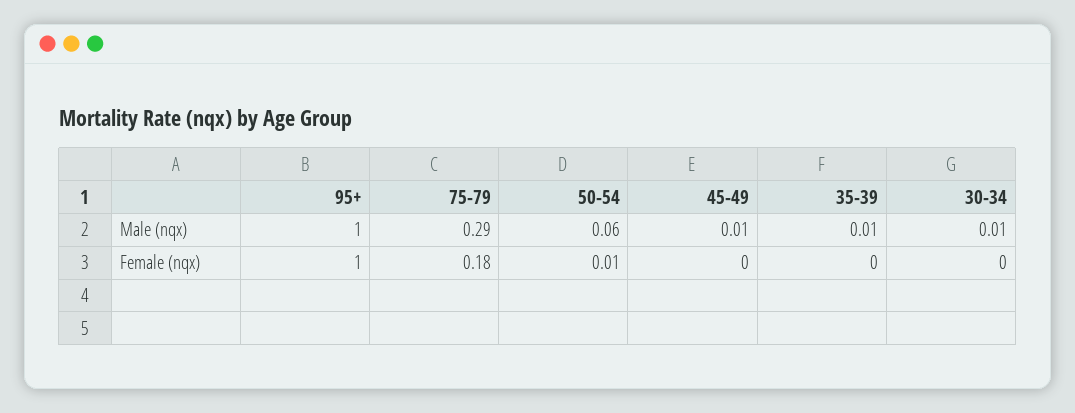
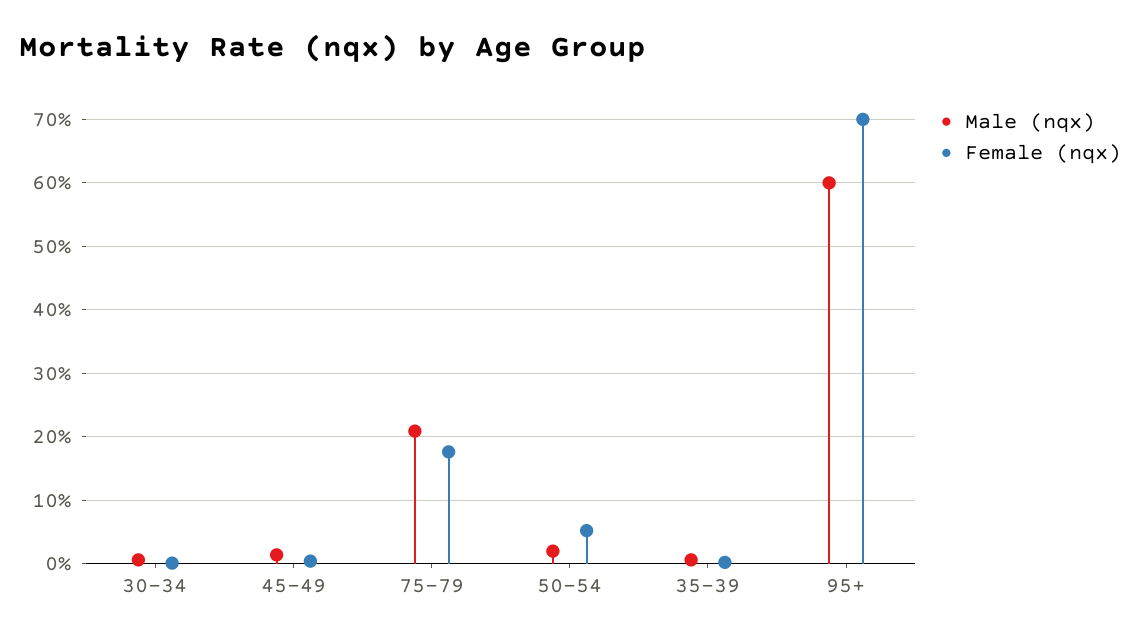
Male (nqx), 95+: 1 -> 0.6
Male (nqx), 75-79: 0.29 -> 0.21
Male (nqx), 50-54: 0.06 -> 0.02
Female (nqx), 95+: 1 -> 0.7
Female (nqx), 50-54: 0.01 -> 0.05

